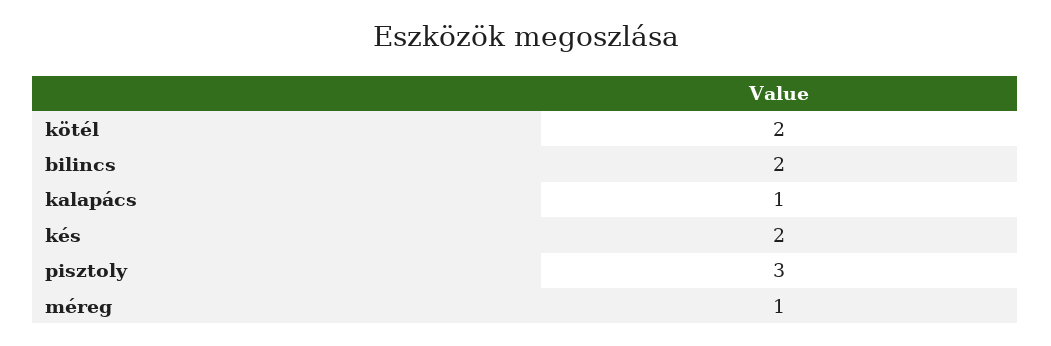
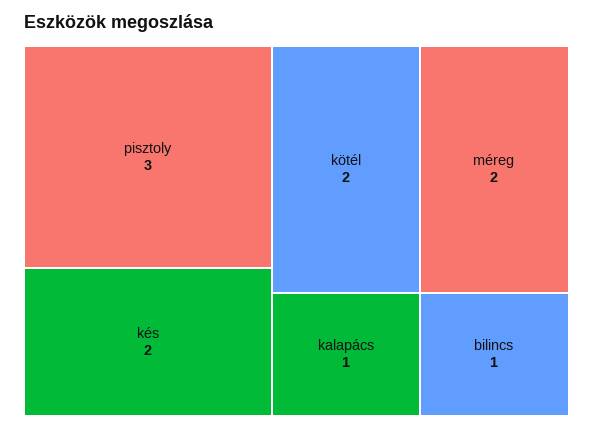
bilincs: 2 -> 1
méreg: 1 -> 2

